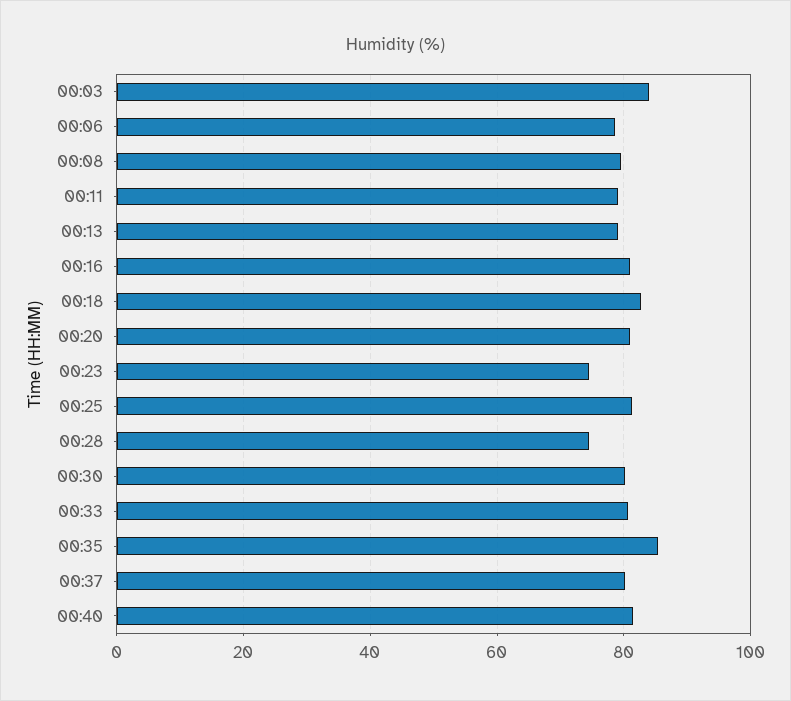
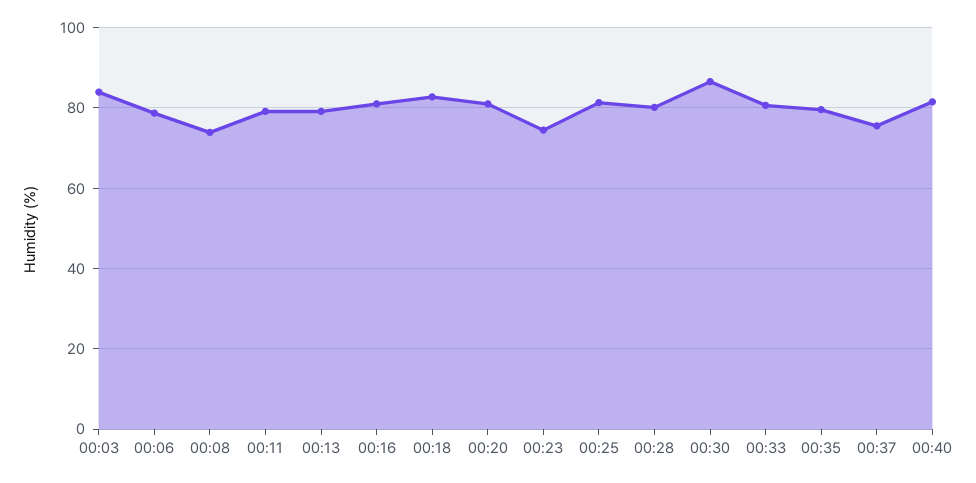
00:08: 80 -> 74
00:28: 74 -> 80
00:30: 80 -> 86
00:35: 86 -> 80
00:37: 80 -> 76

